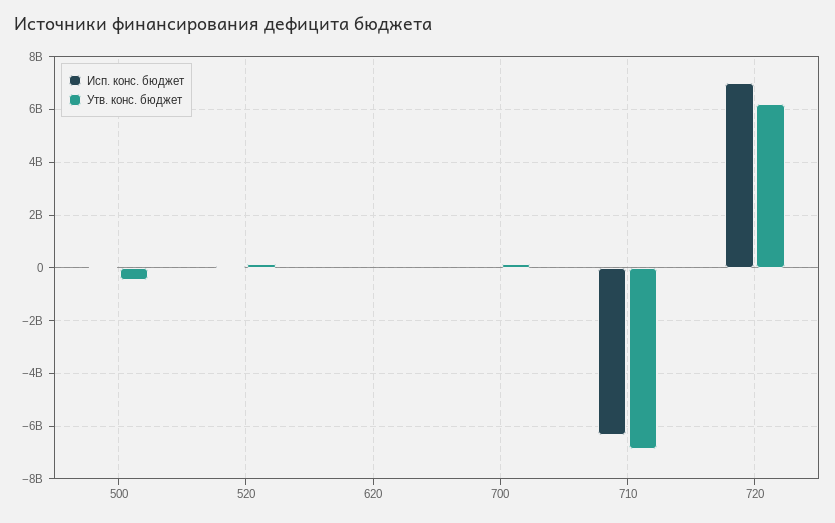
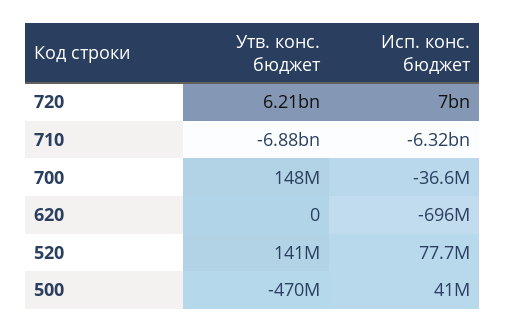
Исп. конс. бюджет, 620: 0 -> -696000000

